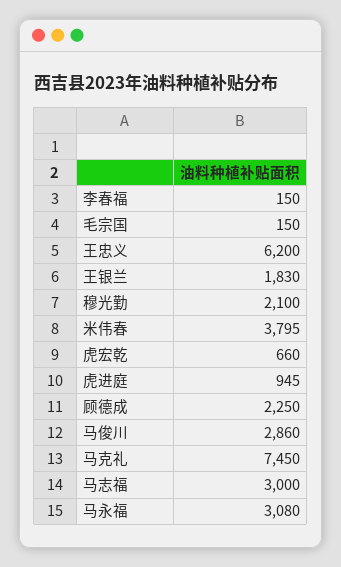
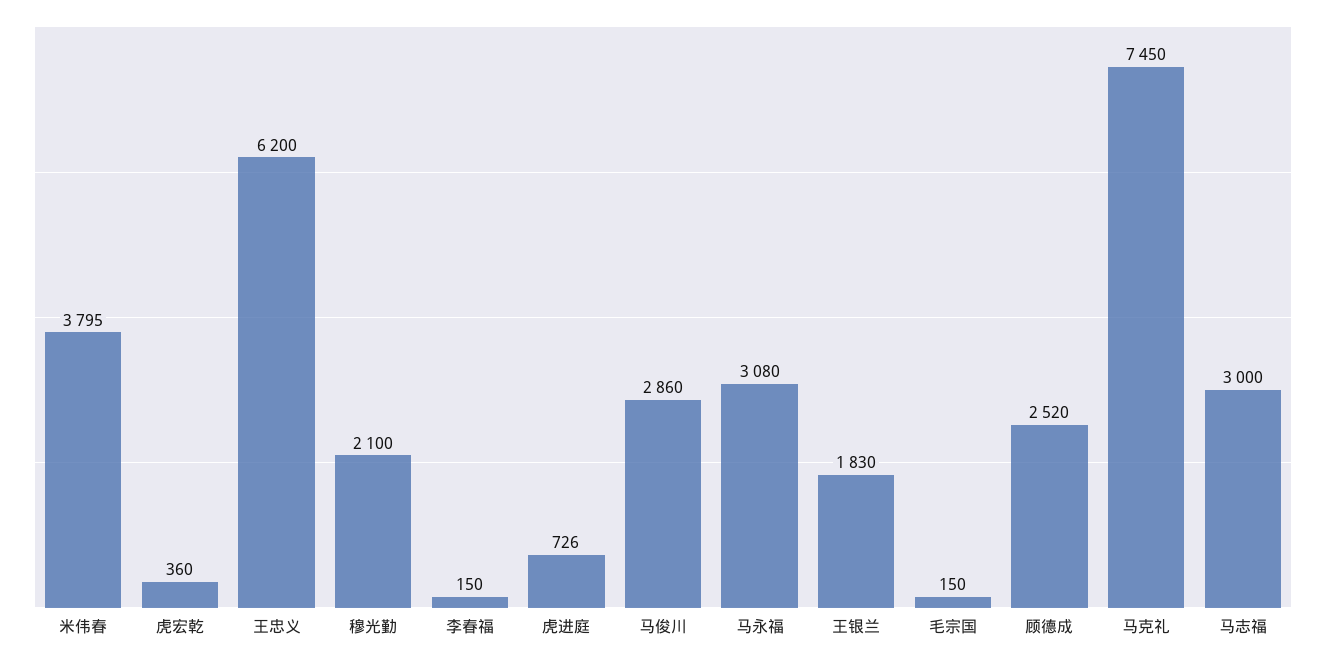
虎宏乾: 660 -> 360
虎进庭: 945 -> 726
顾德成: 2250 -> 2520

